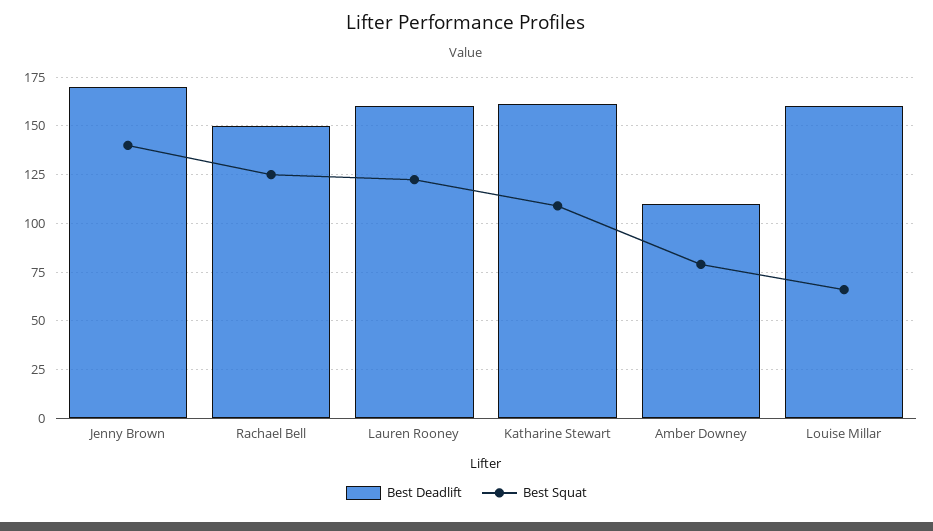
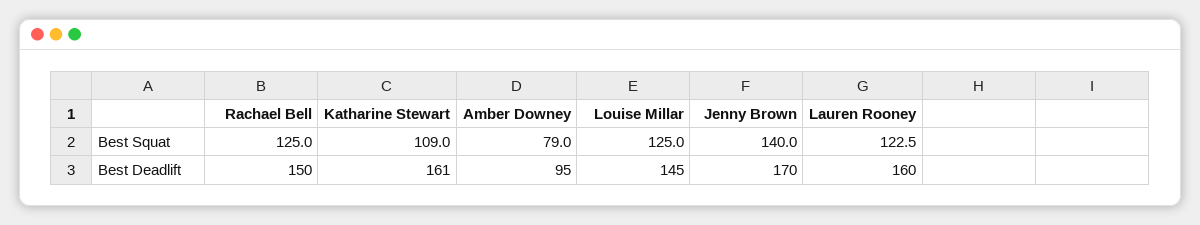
Best Deadlift, Amber Downey: 110 -> 95
Best Deadlift, Louise Millar: 160 -> 145
Best Squat, Louise Millar: 65 -> 125

